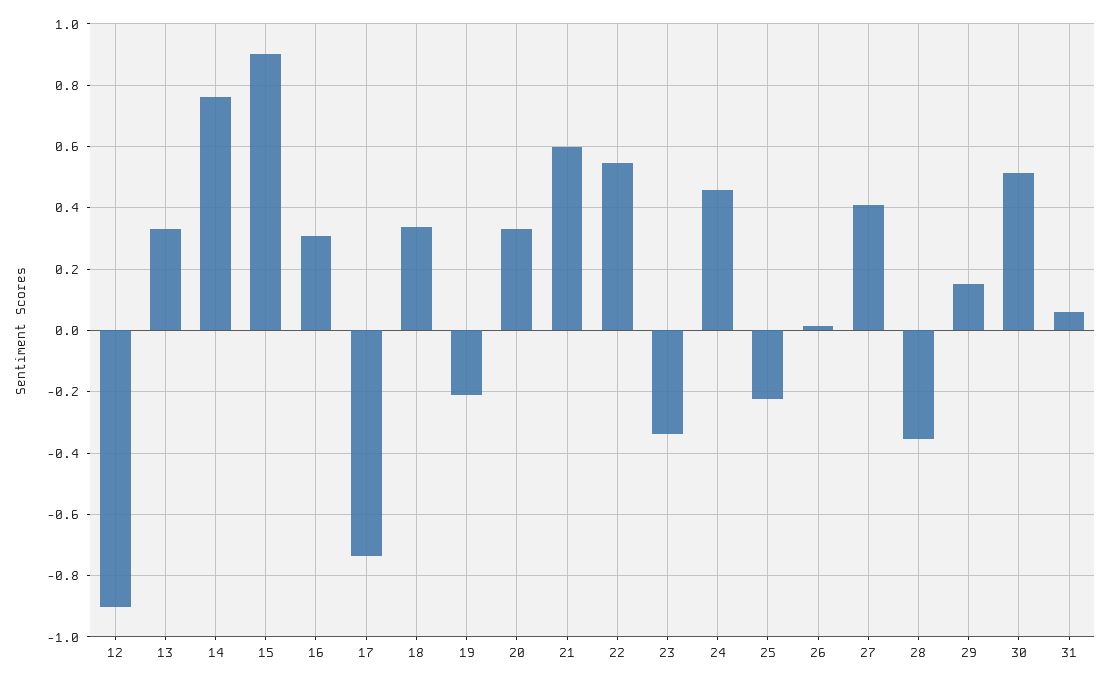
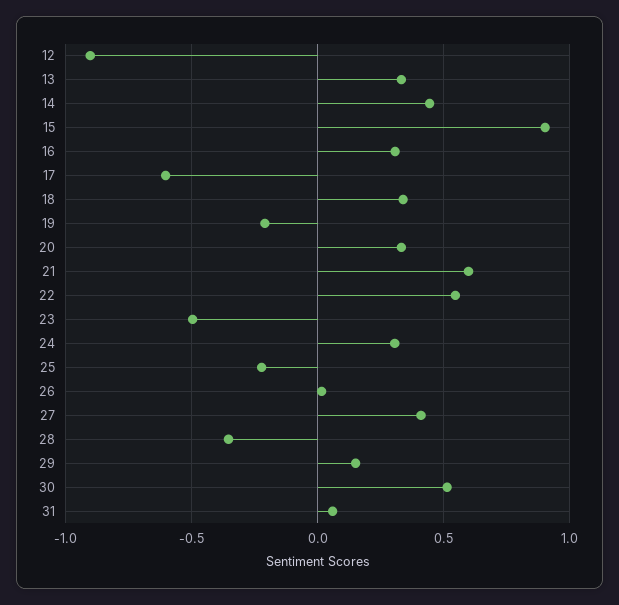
14: 0.76 -> 0.45
17: -0.74 -> -0.6
23: -0.34 -> -0.5
24: 0.46 -> 0.3

